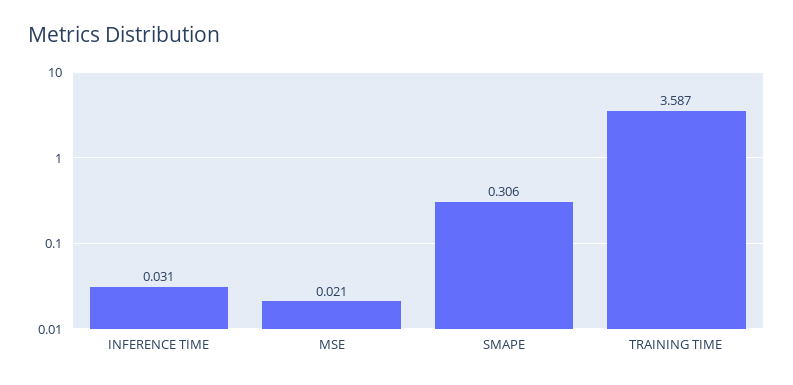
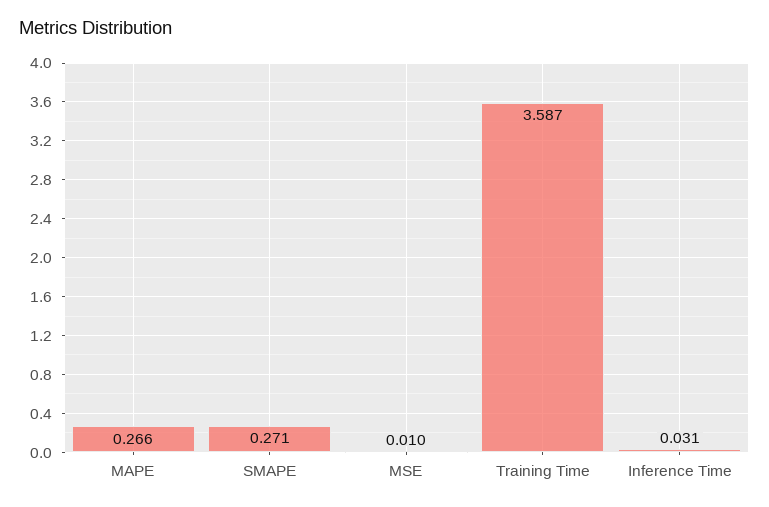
MSE: 0.021 -> 0.01
SMAPE: 0.306 -> 0.271
MAPE: none -> 0.266

